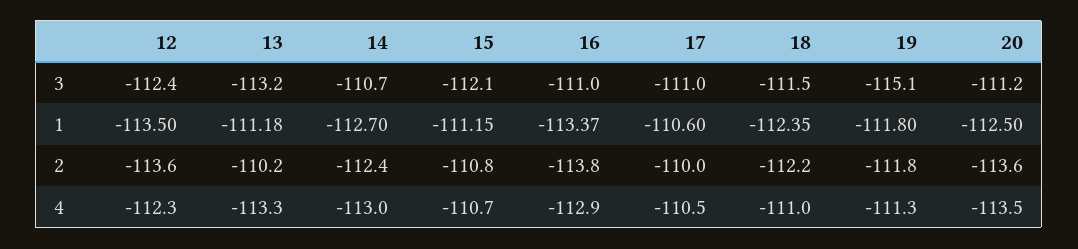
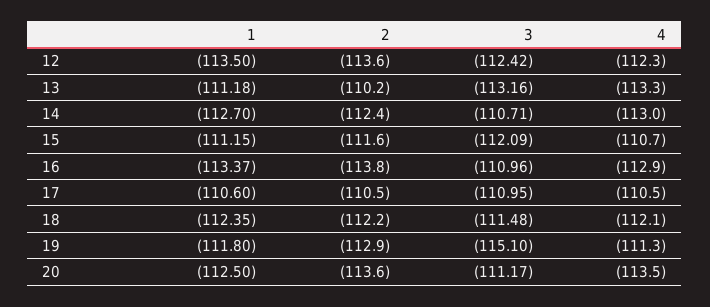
15, 2: -110.8 -> -111.6
17, 2: -110 -> -110.5
19, 2: -111.8 -> -112.9
18, 4: -111 -> -112.1

